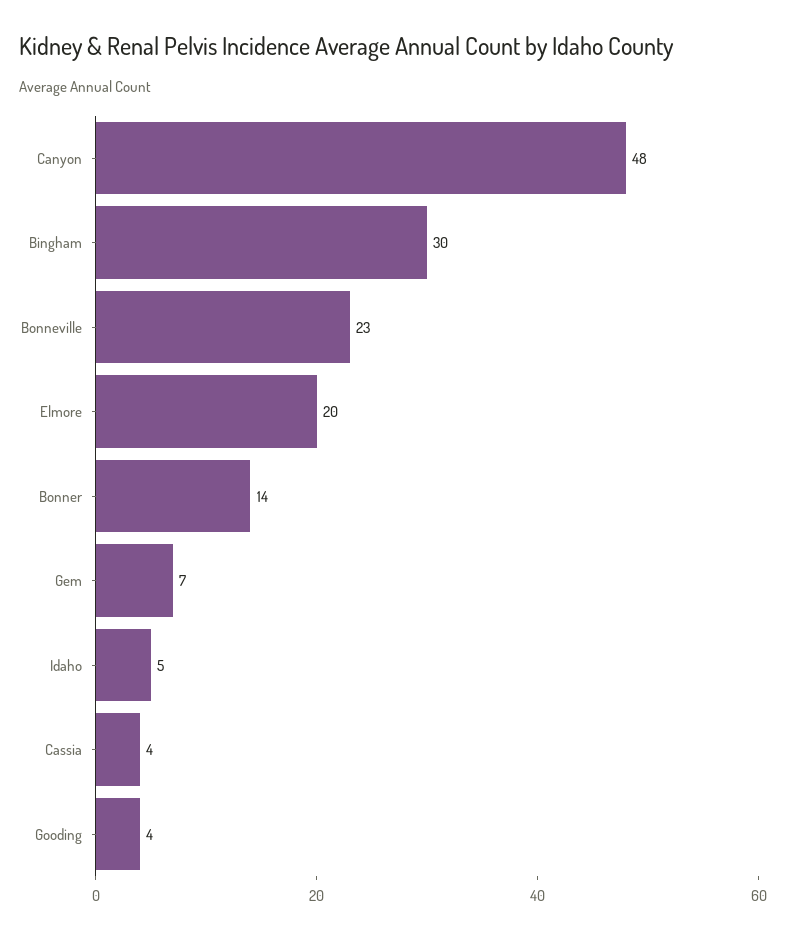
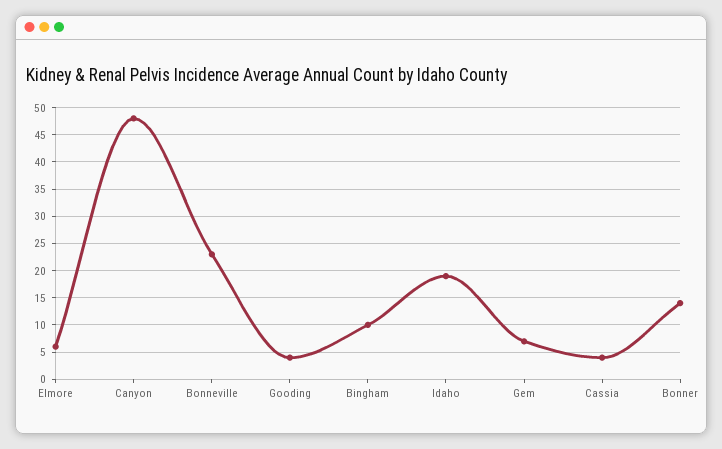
Bingham: 30 -> 10
Elmore: 20 -> 5
Idaho: 5 -> 20

